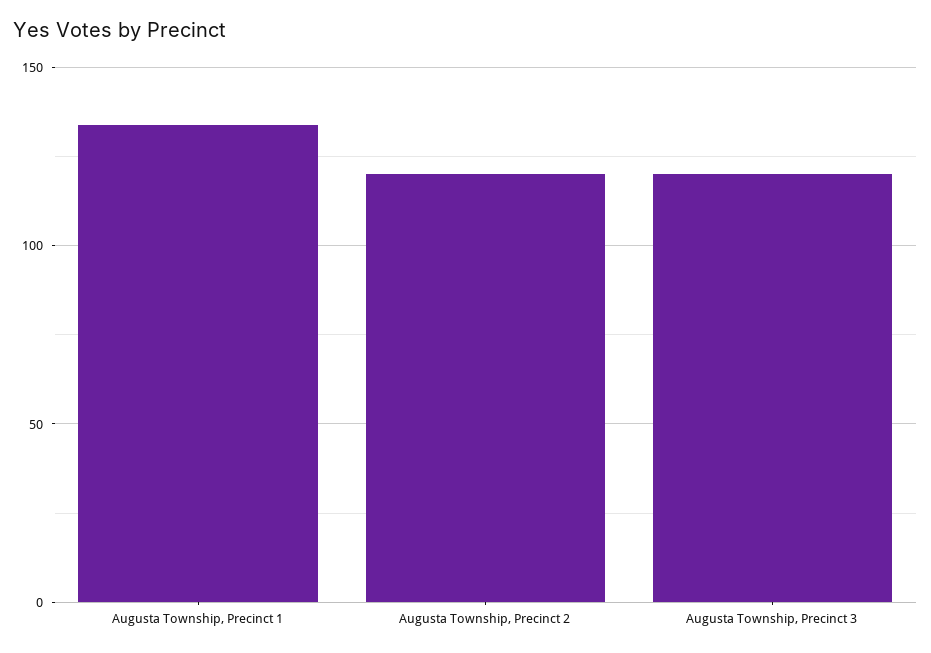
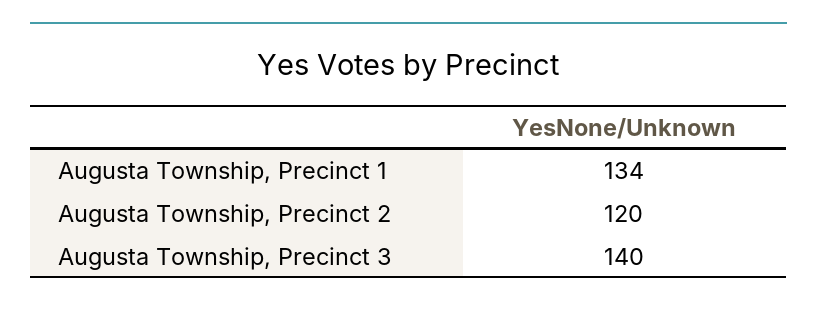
Augusta Township, Precinct 3: 120 -> 140

